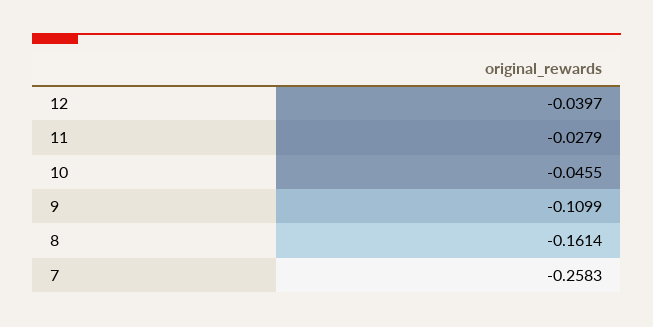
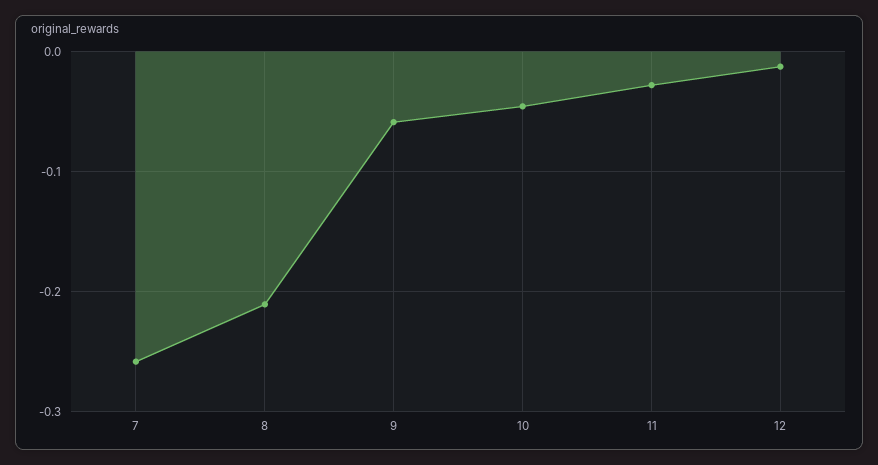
12: -0.0397 -> -0.01
9: -0.1099 -> -0.06
8: -0.1614 -> -0.21

